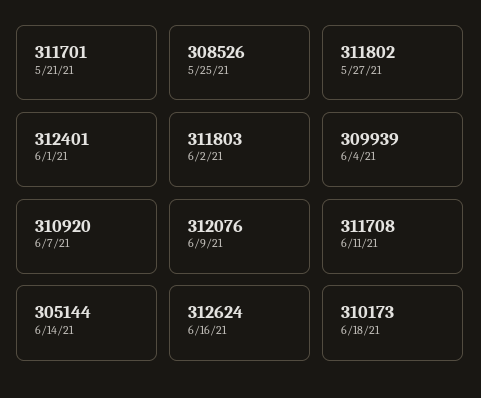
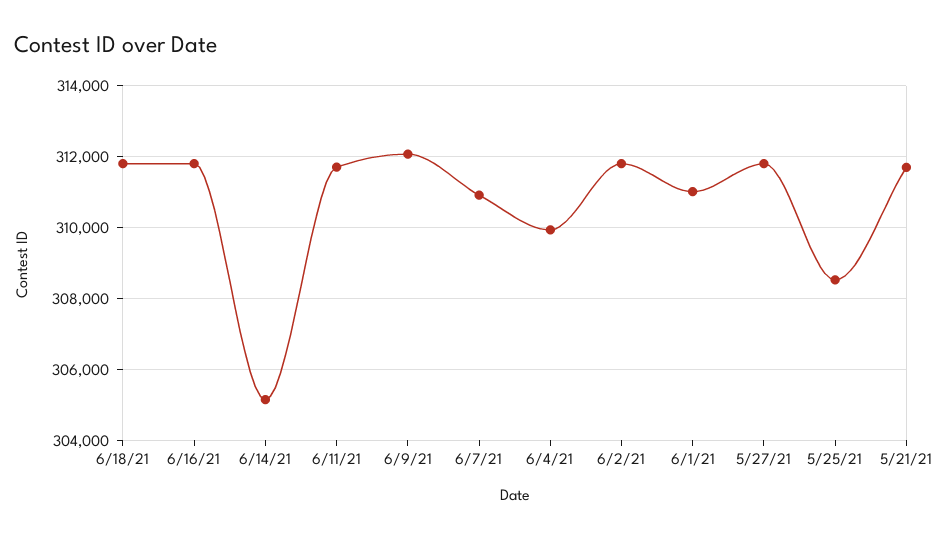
6/1/21: 312401 -> 311000
6/16/21: 312624 -> 311800
6/18/21: 310173 -> 311800

